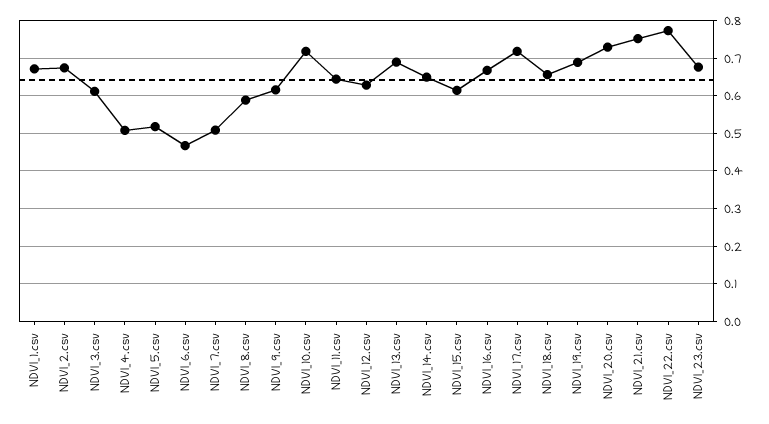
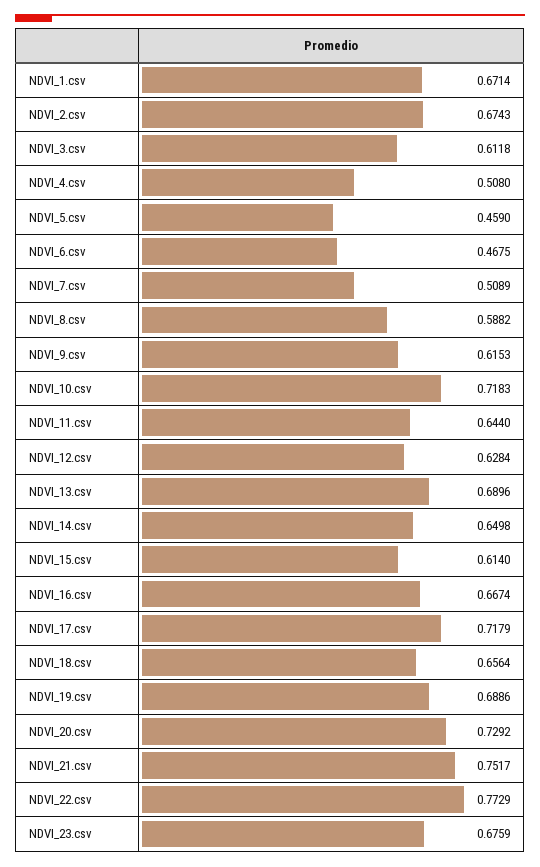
NDVI_5.csv: 0.52 -> 0.459

